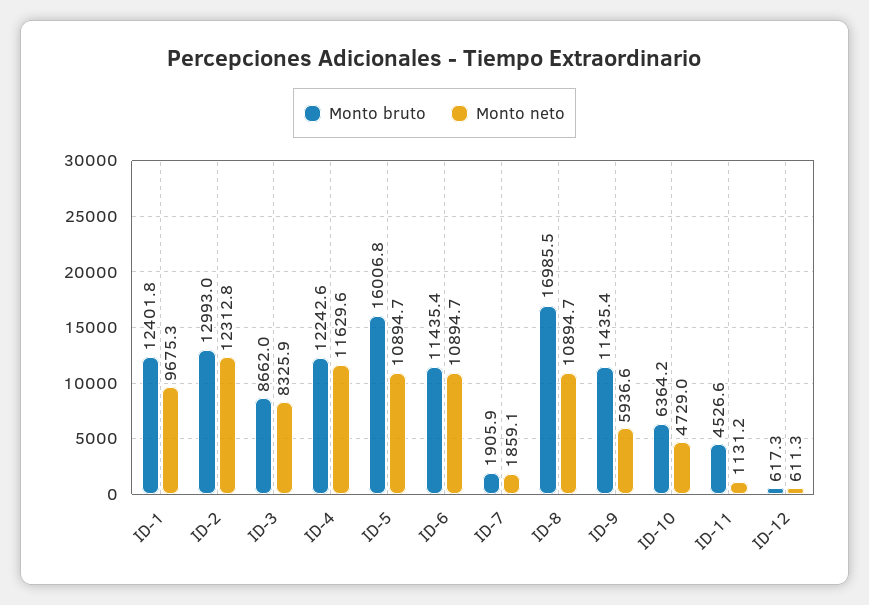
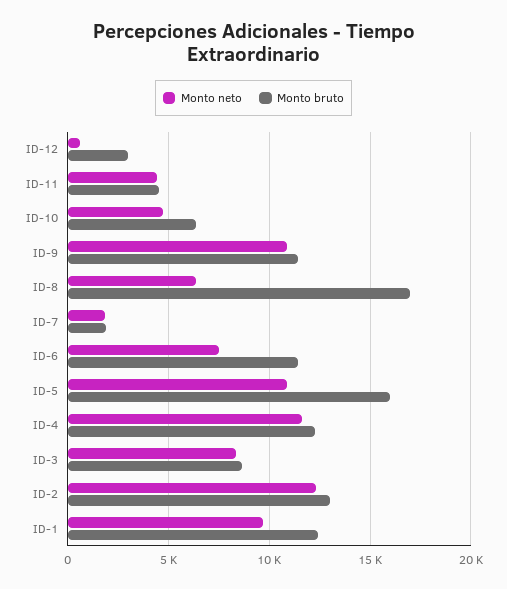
Monto neto, ID-6: 10894.7 -> 7500
Monto neto, ID-8: 10894.7 -> 6500
Monto neto, ID-9: 5936.6 -> 11000
Monto neto, ID-11: 1131.2 -> 4500
Monto bruto, ID-12: 617.3 -> 3000

